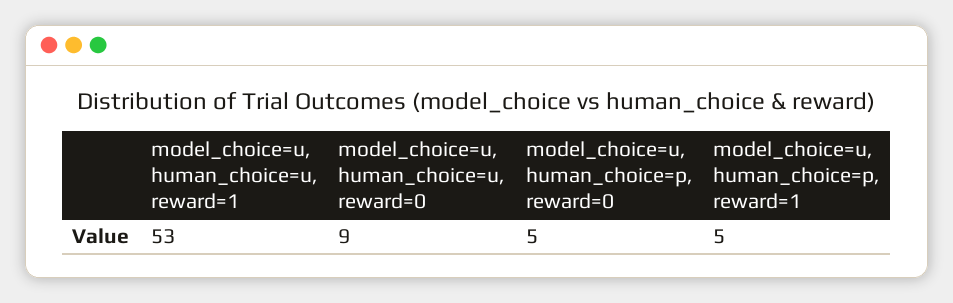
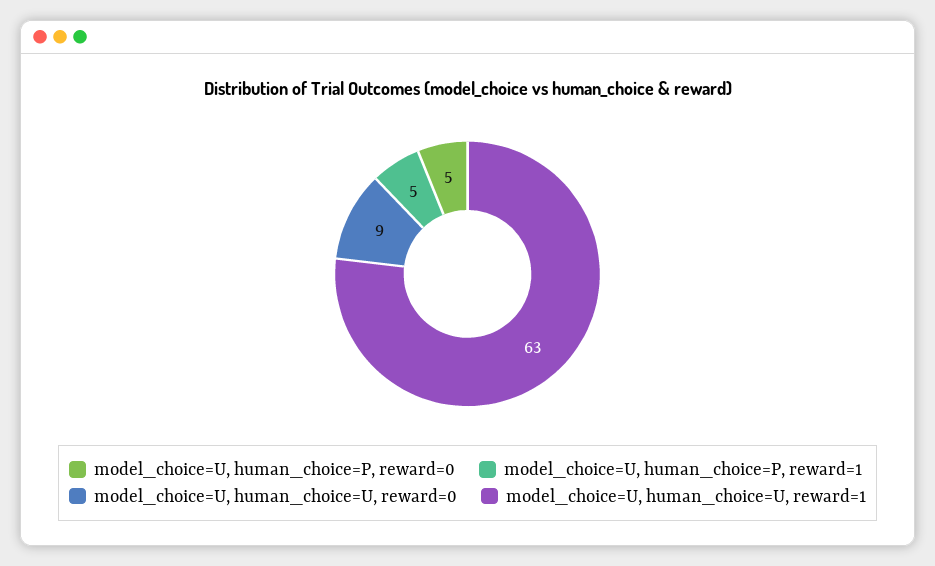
model_choice=u, human_choice=u, reward=1: 53 -> 63

